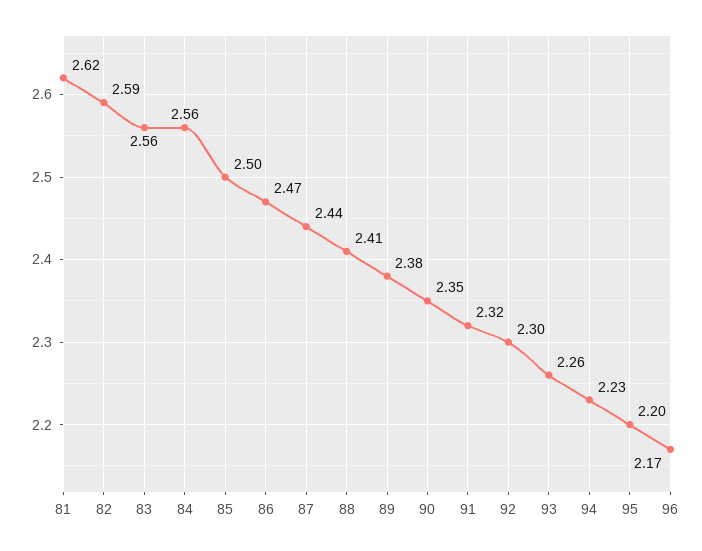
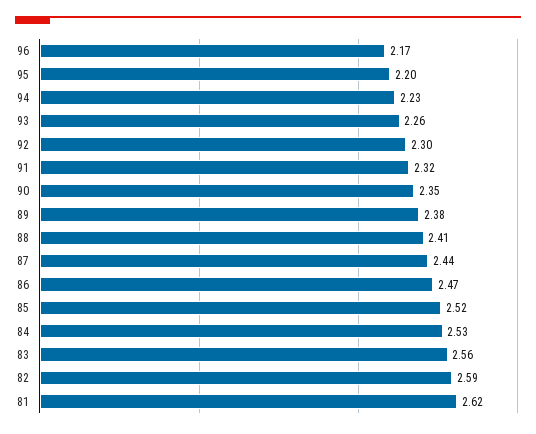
84: 2.56 -> 2.53
85: 2.5 -> 2.52

